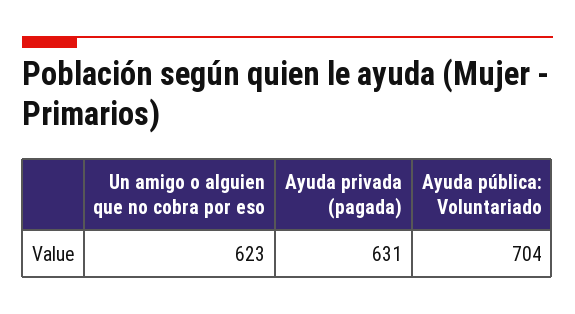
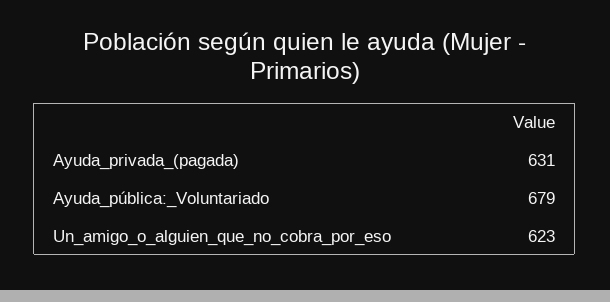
Ayuda pública: Voluntariado: 704 -> 679

